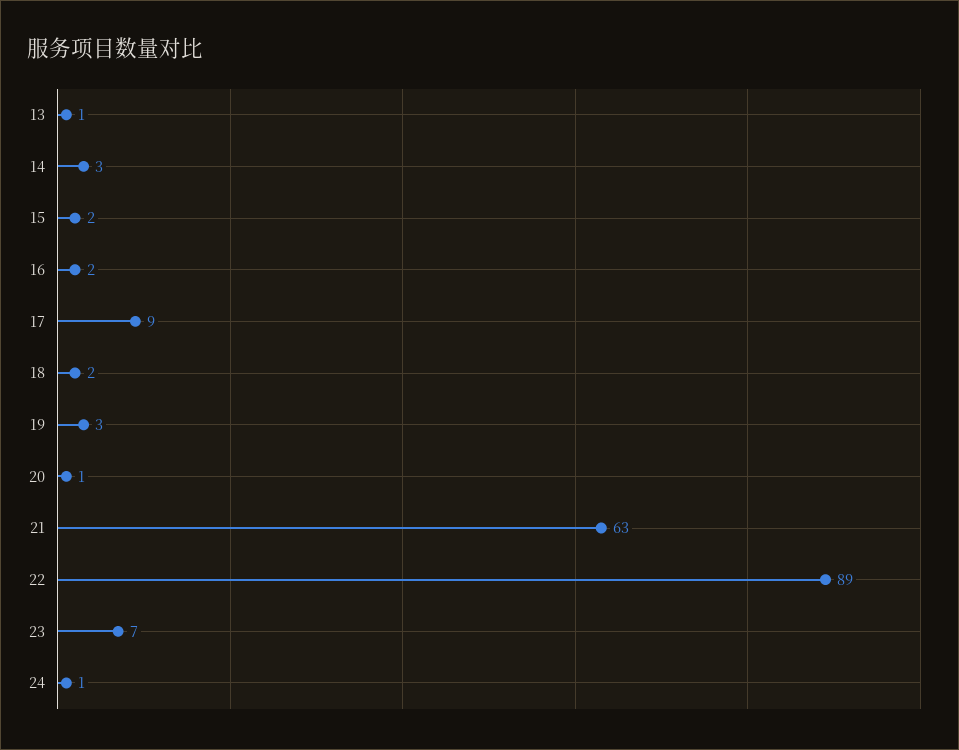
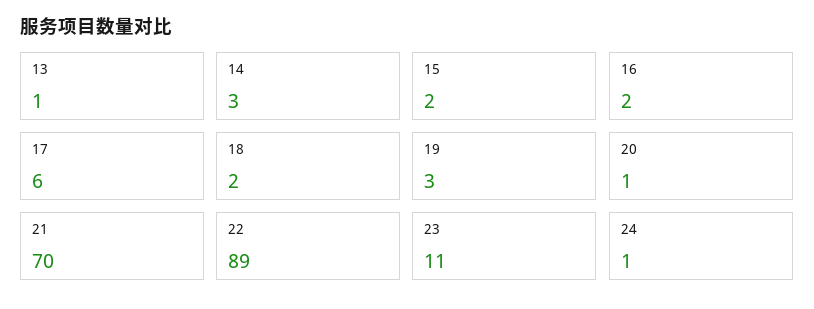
17: 9 -> 6
21: 63 -> 70
23: 7 -> 11

